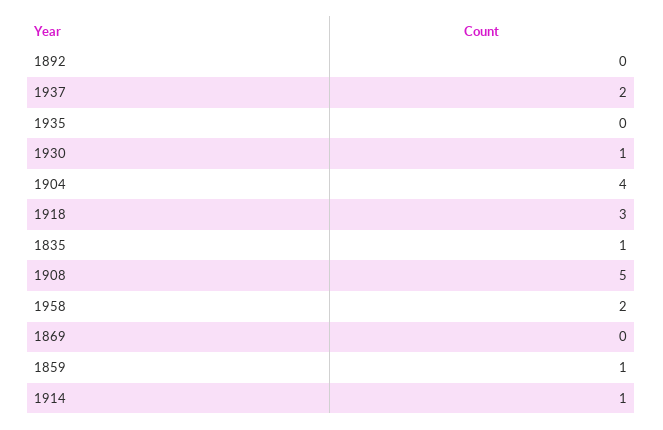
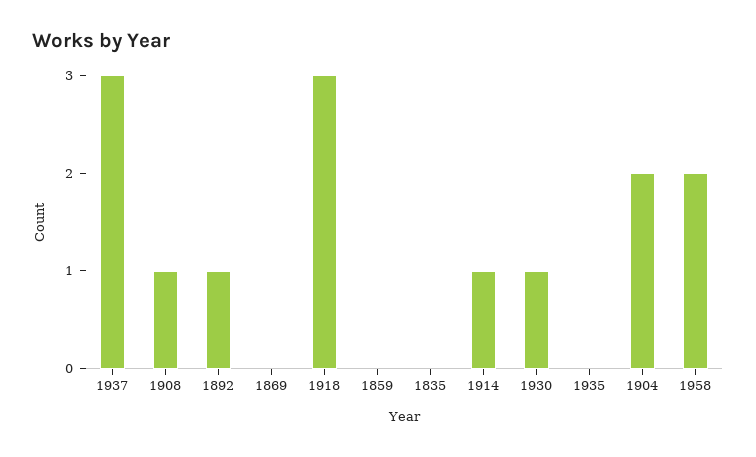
1892: 0 -> 1
1937: 2 -> 3
1904: 4 -> 2
1835: 1 -> 0
1908: 5 -> 1
1859: 1 -> 0

